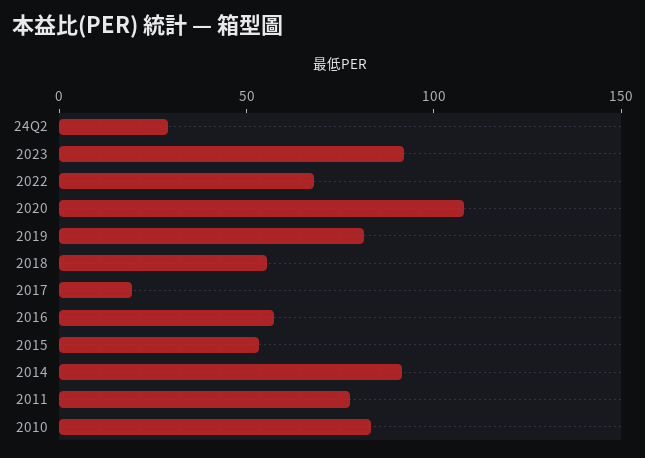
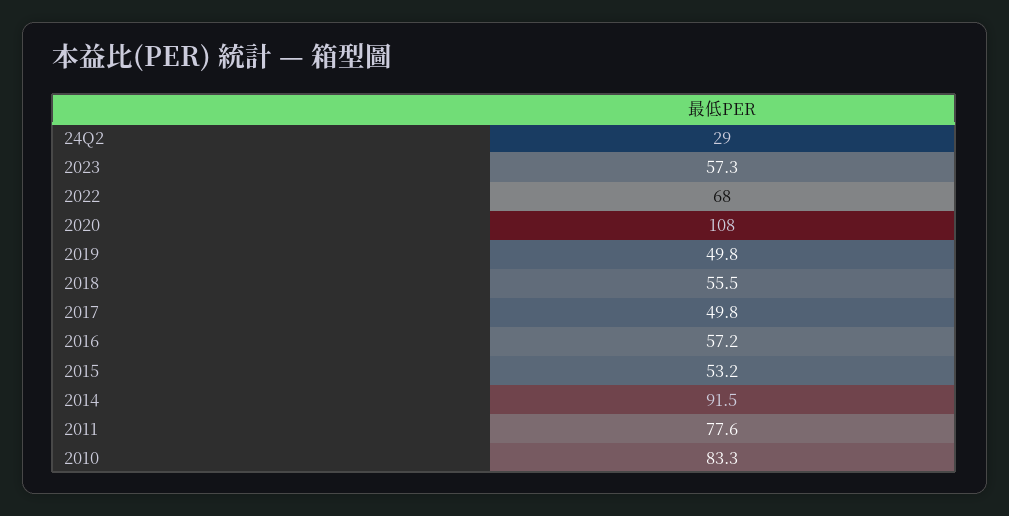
2023: 90 -> 57.3
2019: 80 -> 49.8
2017: 20 -> 49.8

